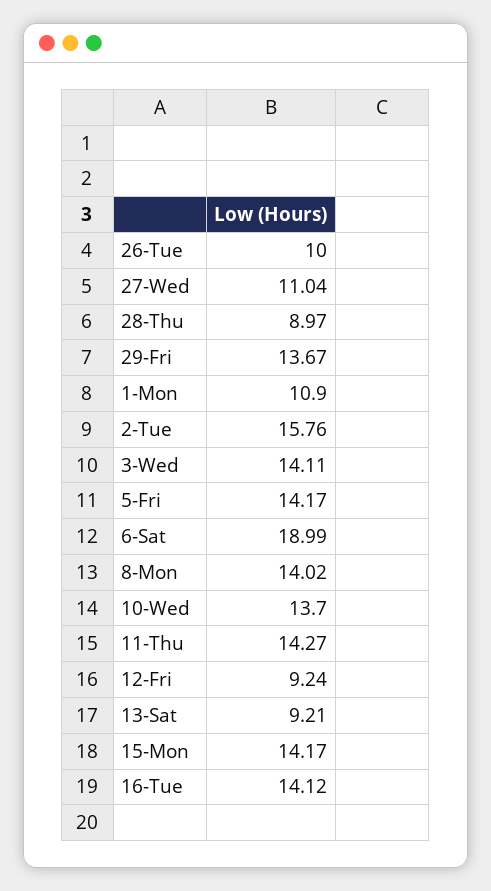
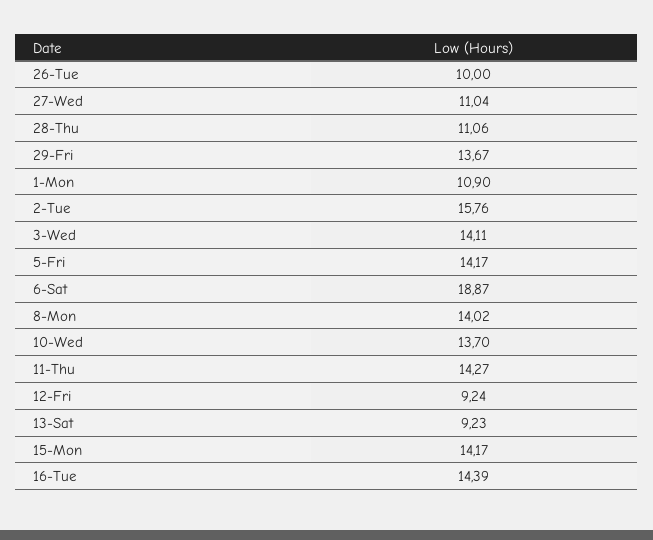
28-Thu: 8.97 -> 11.06
6-Sat: 18.99 -> 18.87
13-Sat: 9.21 -> 9.23
16-Tue: 14.12 -> 14.39

